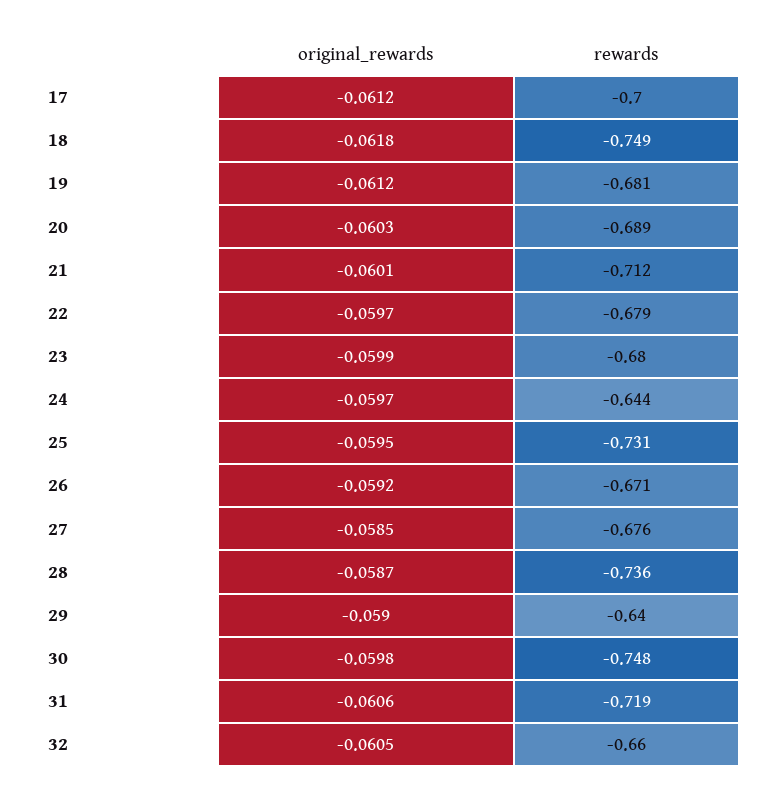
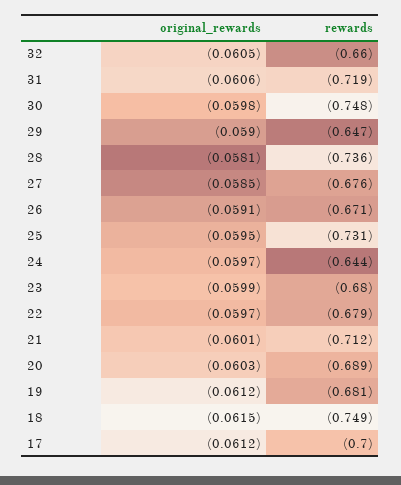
original_rewards, 18: -0.0618 -> -0.0615
original_rewards, 26: -0.0592 -> -0.0591
original_rewards, 28: -0.0587 -> -0.0581
rewards, 29: -0.64 -> -0.647

